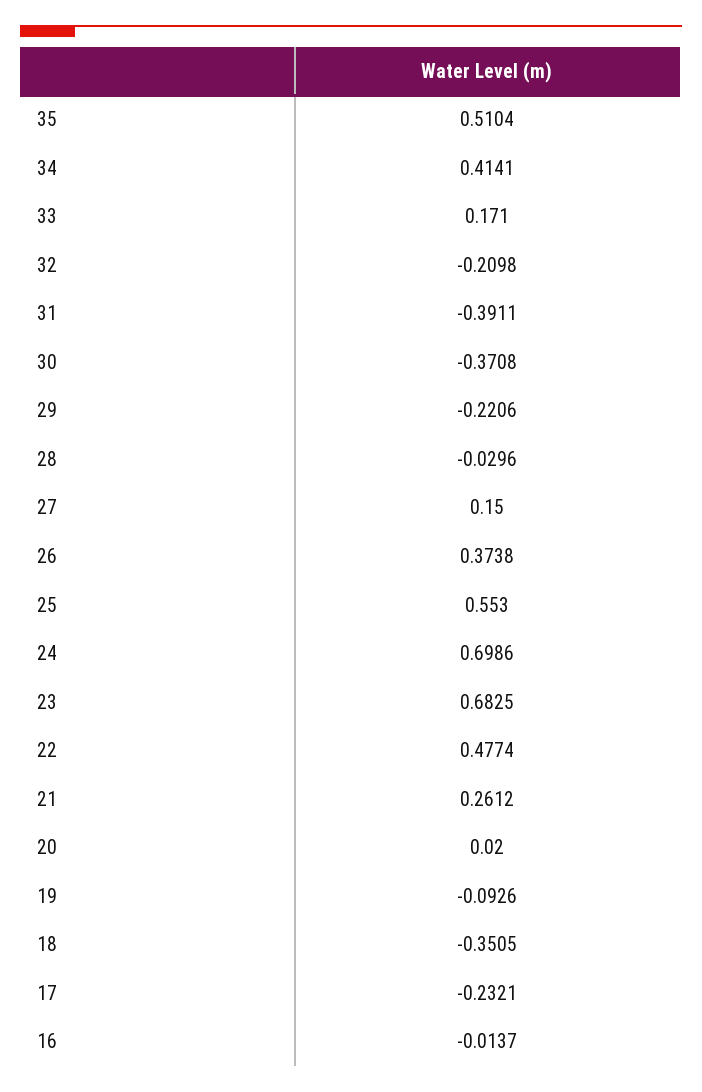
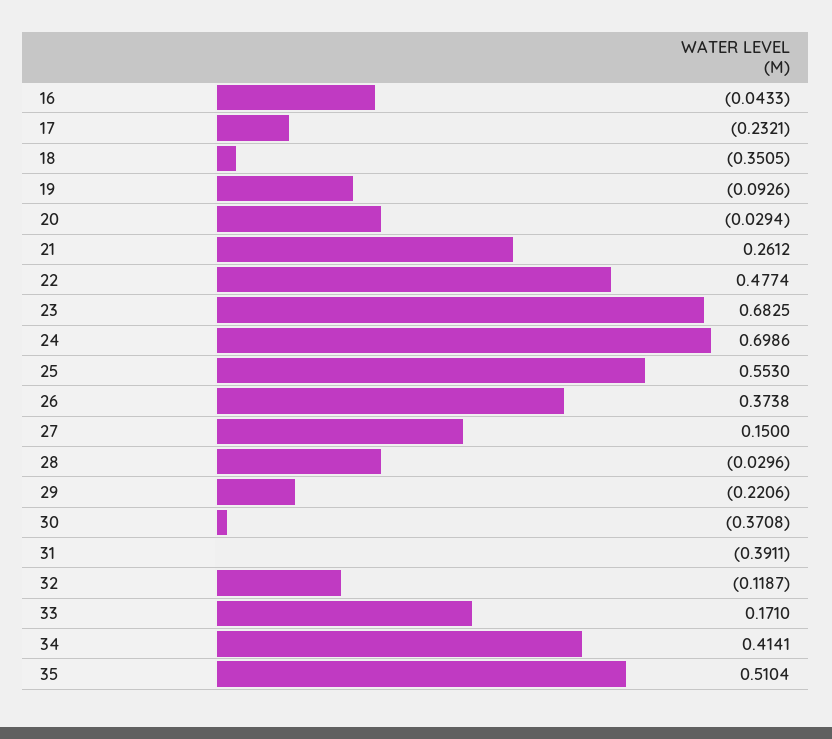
32: -0.2098 -> -0.1187
20: 0.02 -> -0.0294
16: -0.0137 -> -0.0433

